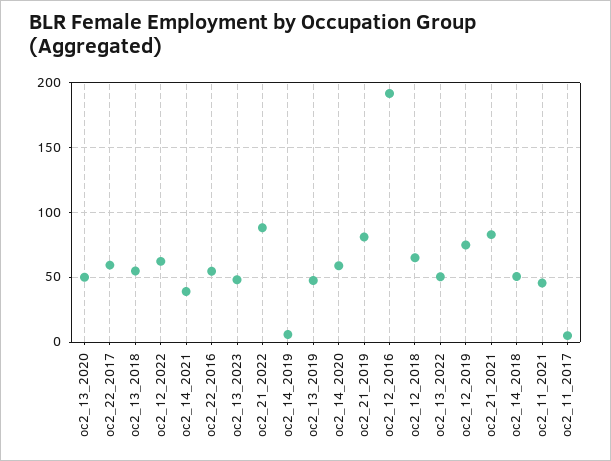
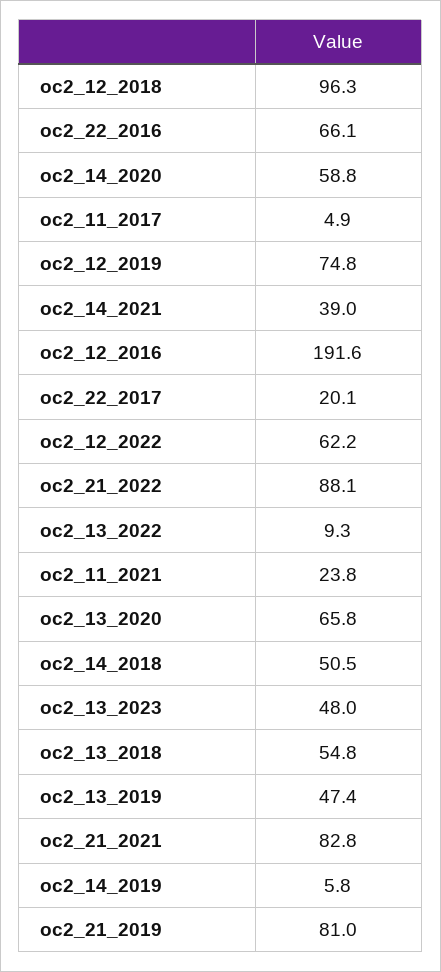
oc2_13_2020: 50 -> 65.8
oc2_22_2017: 60 -> 20.1
oc2_22_2016: 55 -> 66.1
oc2_12_2018: 65 -> 96.3
oc2_13_2022: 50 -> 9.3
oc2_11_2021: 45 -> 23.8

